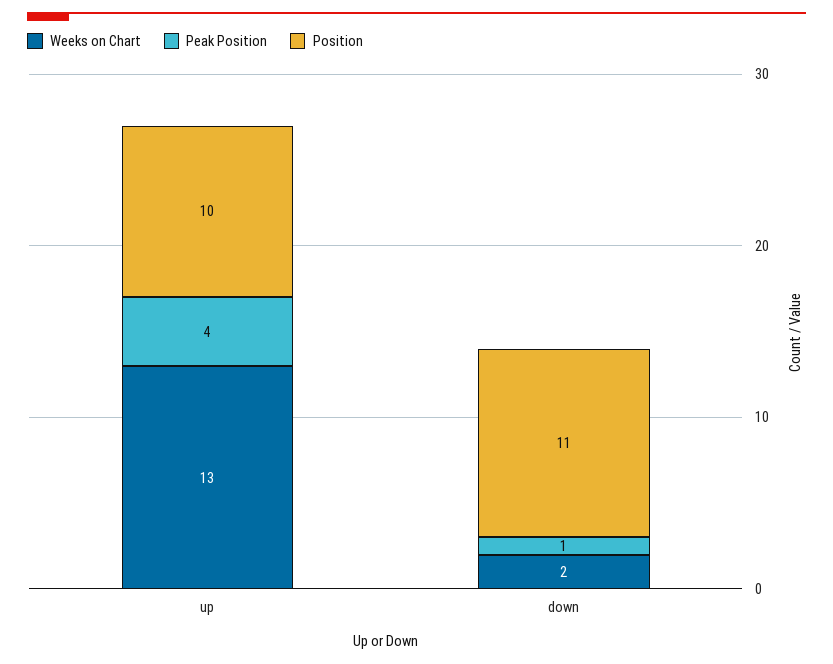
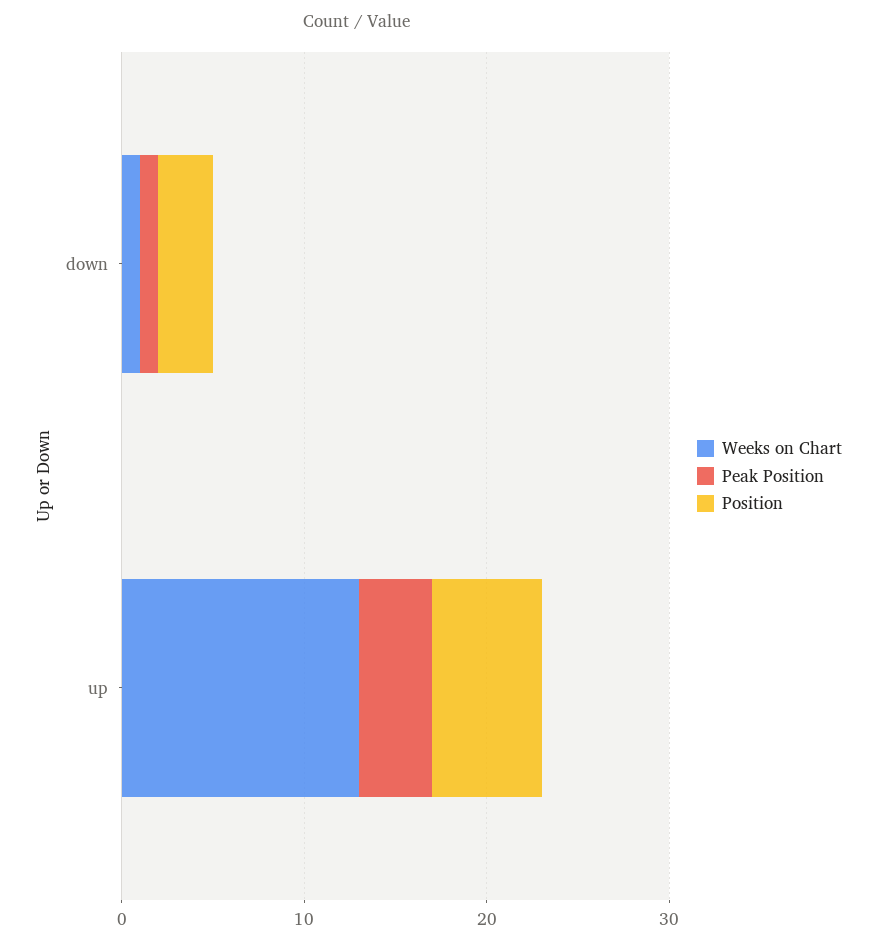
Position, up: 10 -> 6
Weeks on Chart, down: 2 -> 1
Position, down: 11 -> 3

